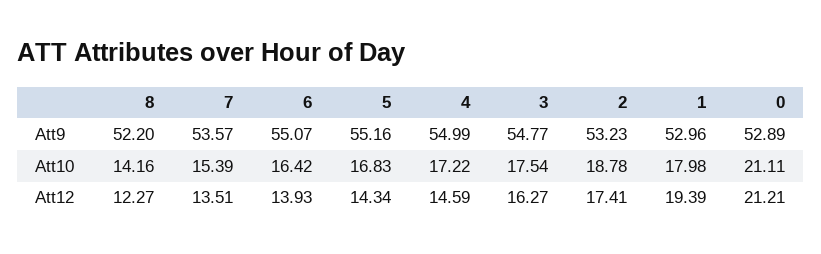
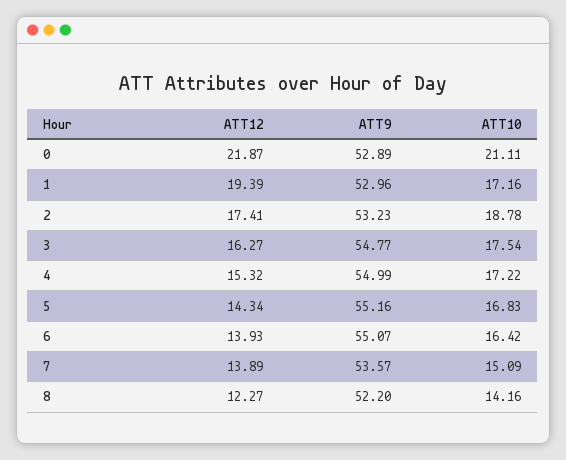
7, Att10: 15.39 -> 15.09
1, Att10: 17.98 -> 17.16
7, Att12: 13.51 -> 13.89
4, Att12: 14.59 -> 15.32
0, Att12: 21.21 -> 21.87

